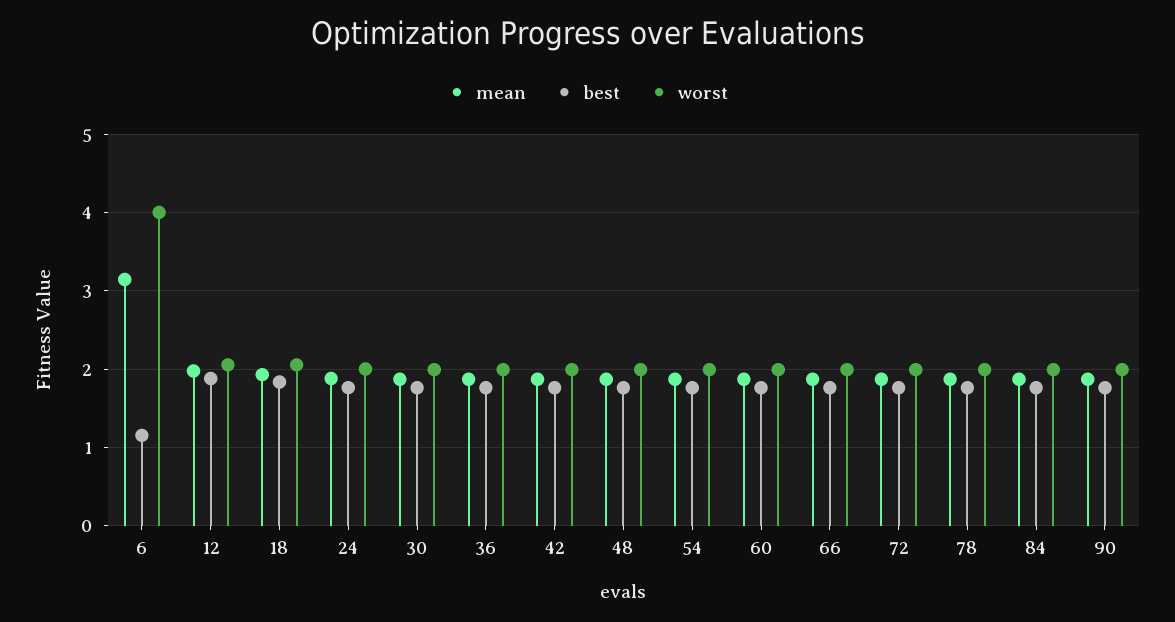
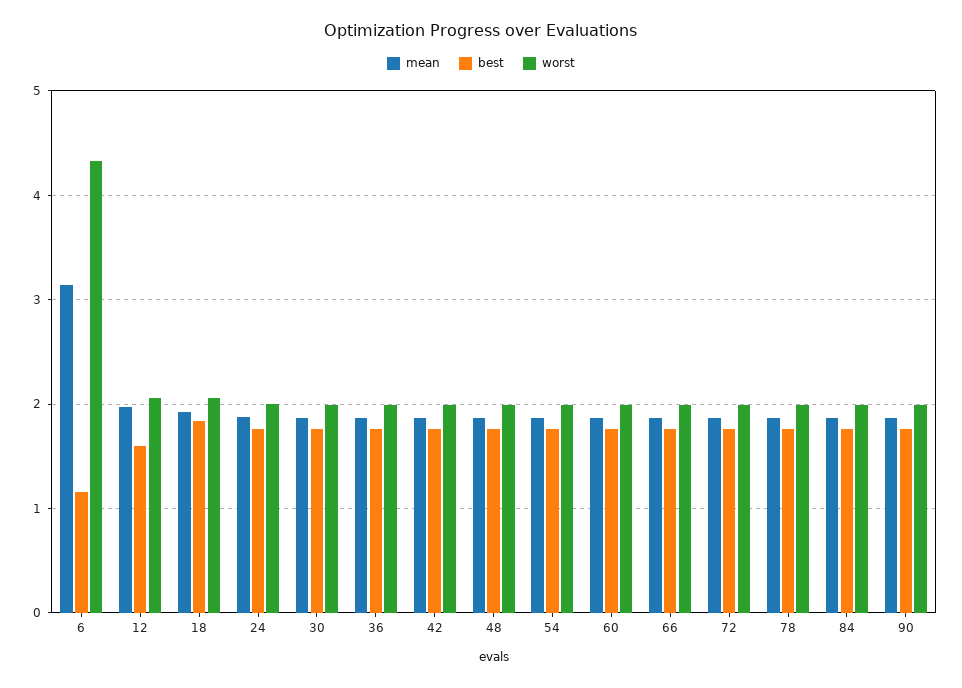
worst, 6: 4 -> 4.3
best, 12: 1.9 -> 1.6

